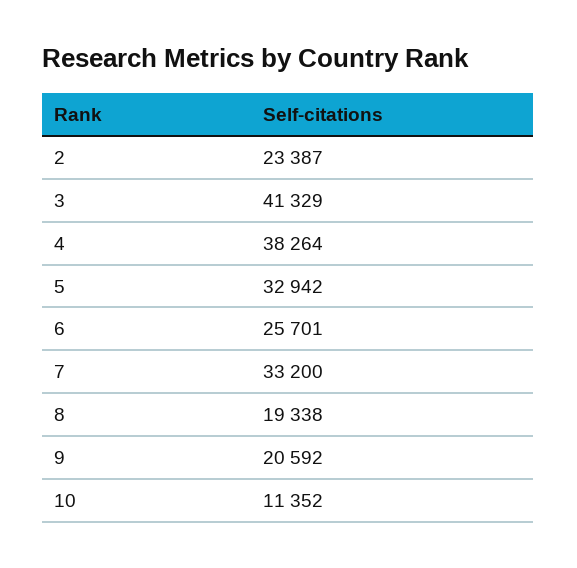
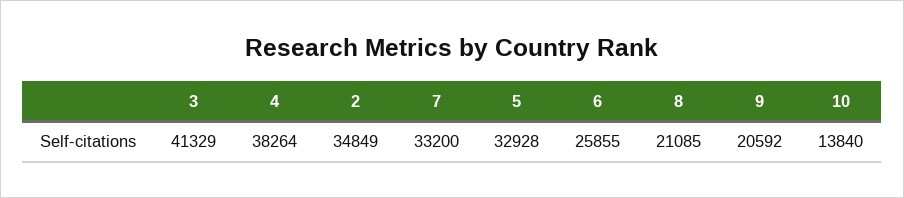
2: 23387 -> 34849
5: 32942 -> 32928
6: 25701 -> 25855
8: 19338 -> 21085
10: 11352 -> 13840

